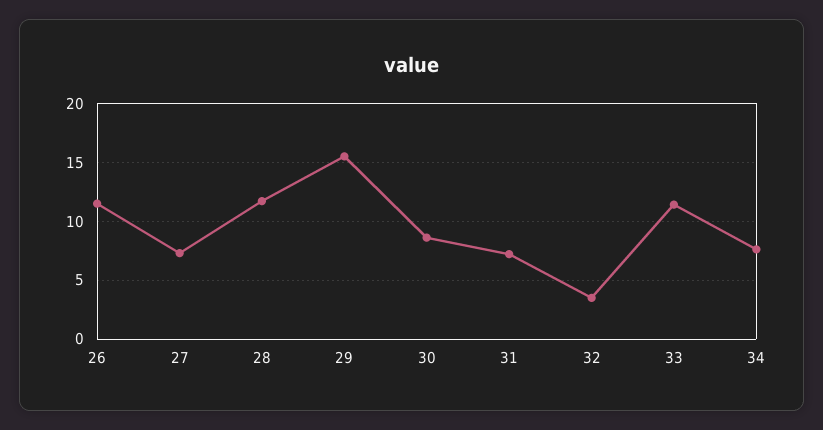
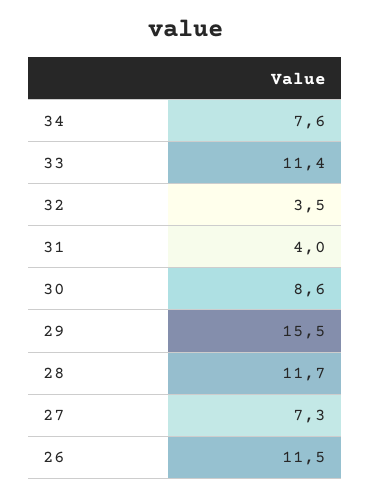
31: 7 -> 4

